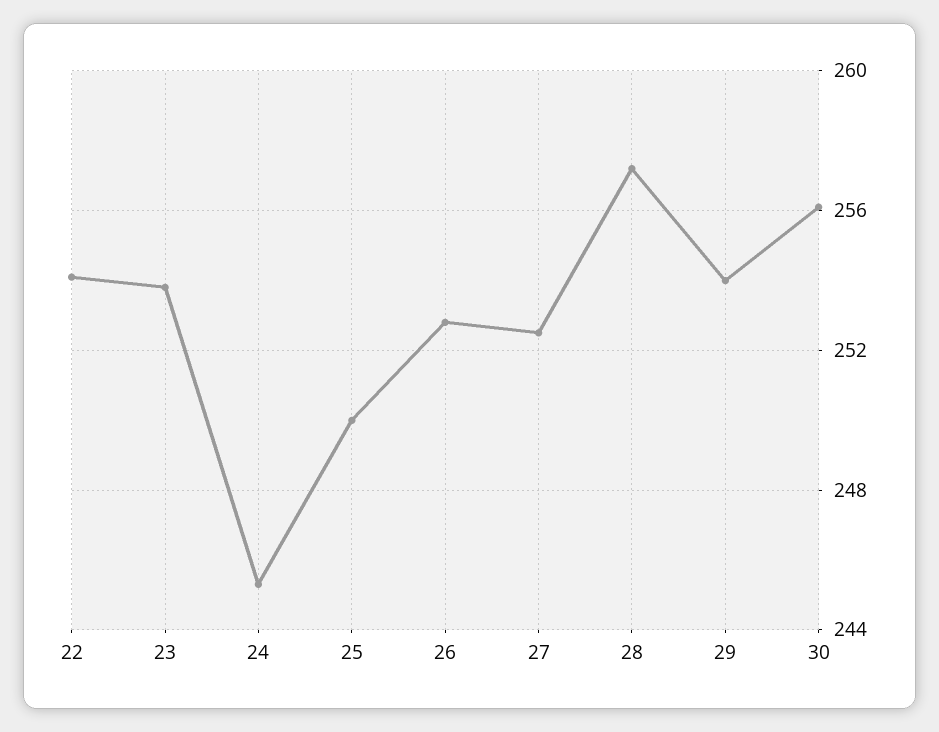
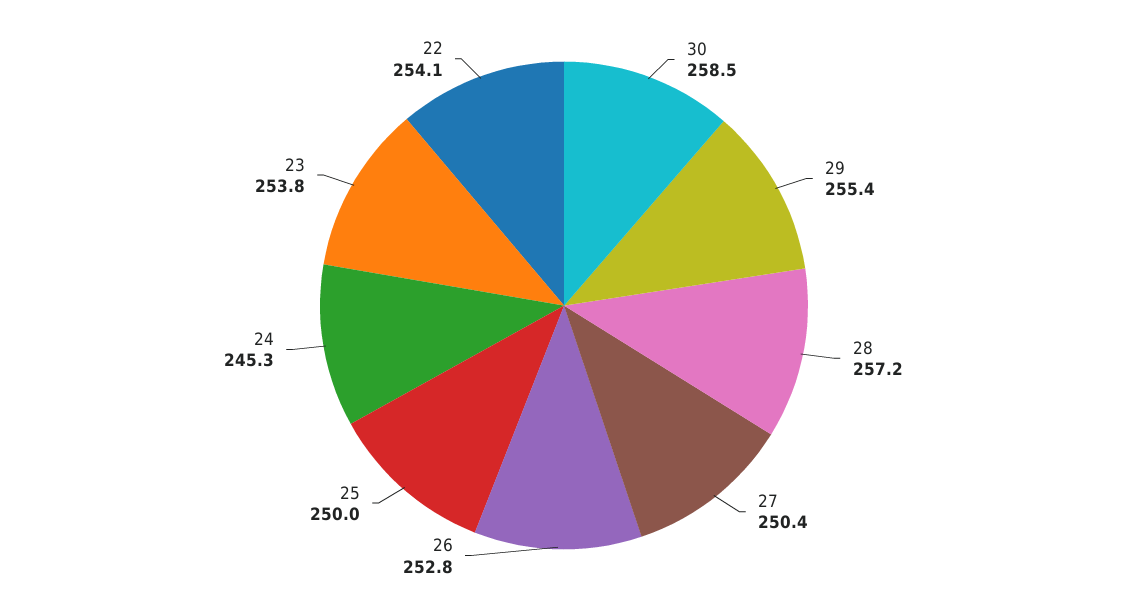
27: 252.5 -> 250.4
29: 254 -> 255.4
30: 256 -> 258.5

